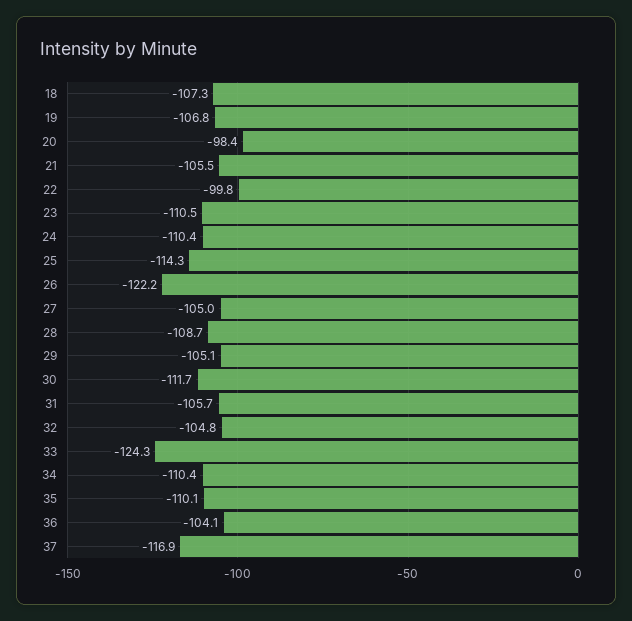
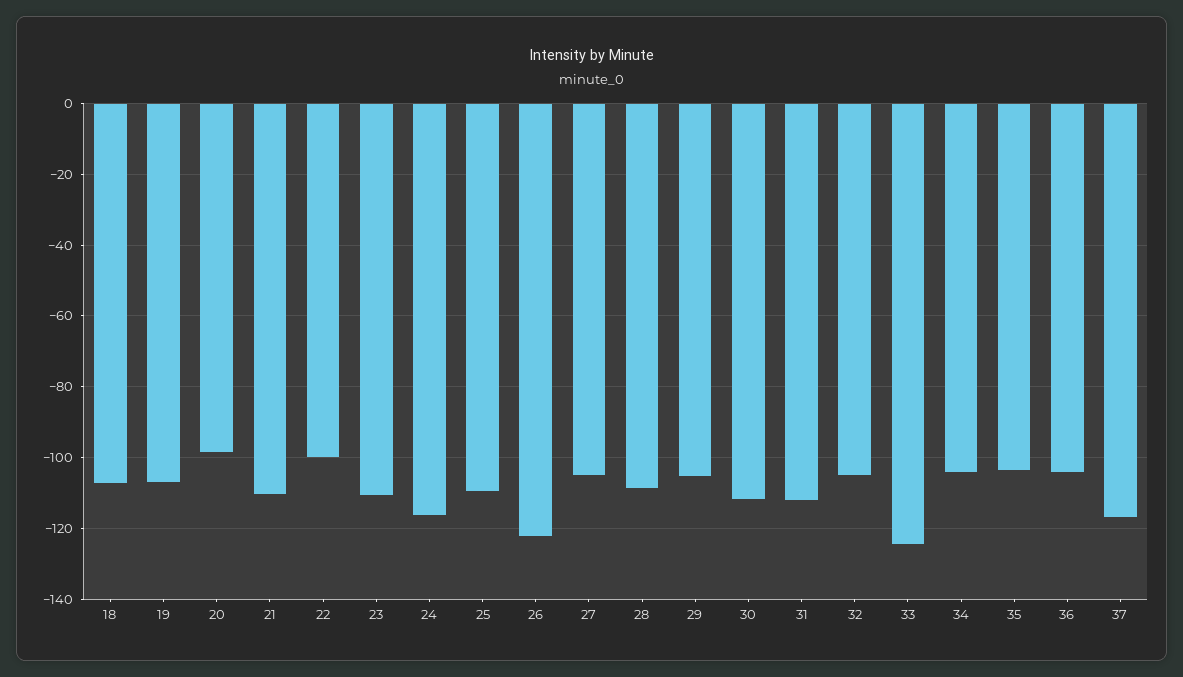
21: -105.5 -> -110
24: -110.4 -> -116
25: -114.3 -> -110
31: -105.7 -> -112
34: -110.4 -> -104
35: -110.1 -> -104

